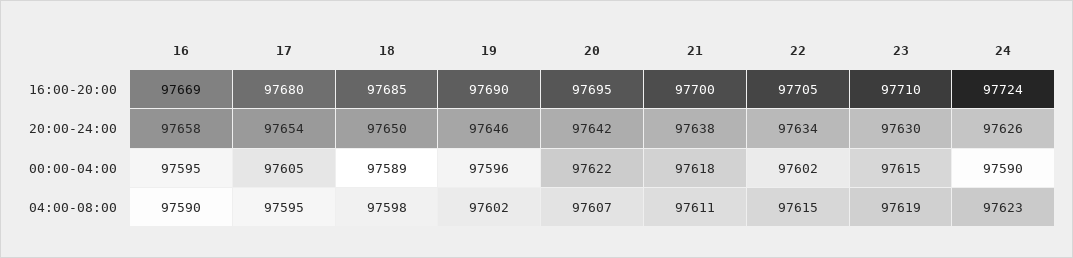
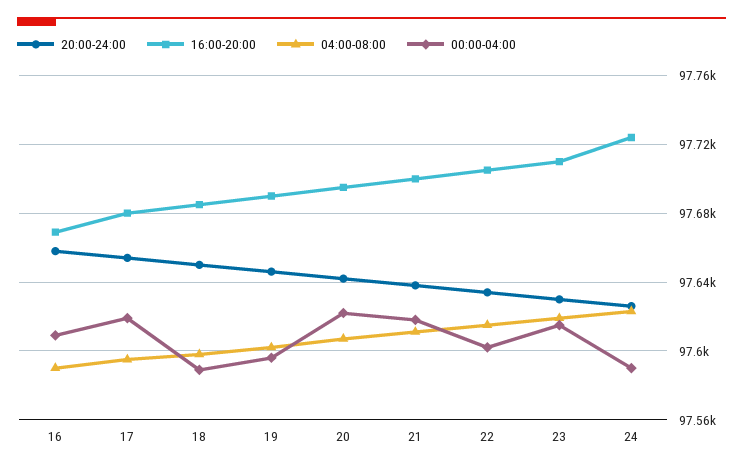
00:00-04:00, 16: 97595 -> 97610
00:00-04:00, 17: 97605 -> 97620

